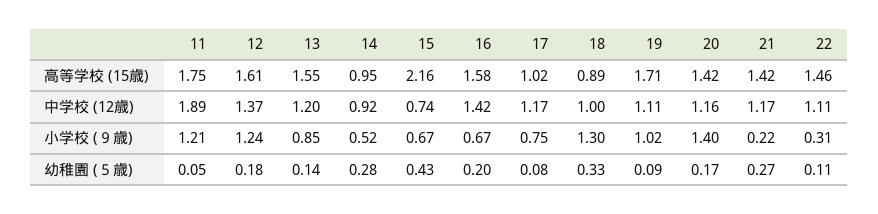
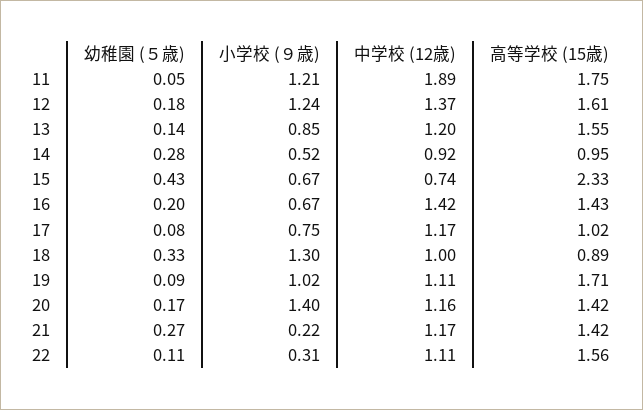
15, 高等学校 (15歳): 2.16 -> 2.33
16, 高等学校 (15歳): 1.58 -> 1.43
22, 高等学校 (15歳): 1.46 -> 1.56

